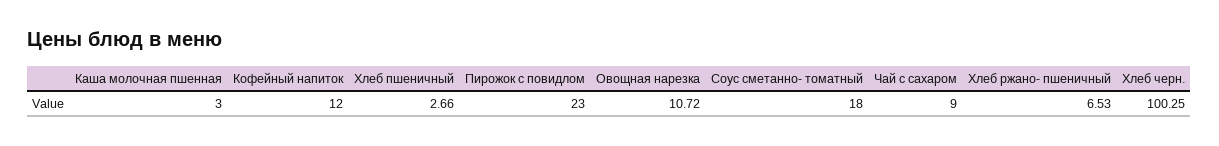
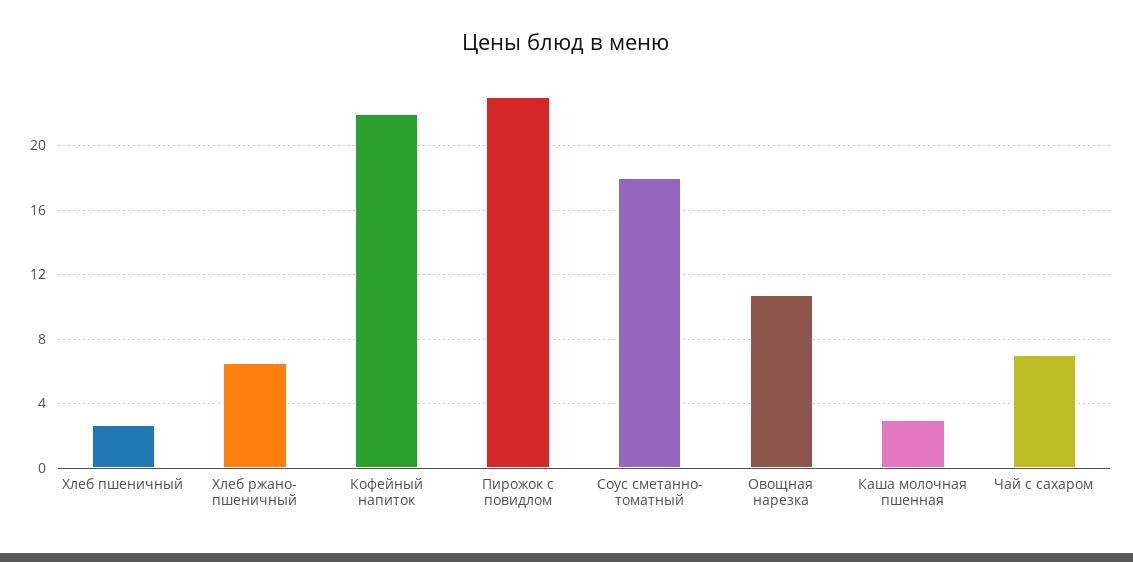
Кофейный напиток: 12 -> 22
Чай с сахаром: 9 -> 7
Хлеб черн.: 100.25 -> none

